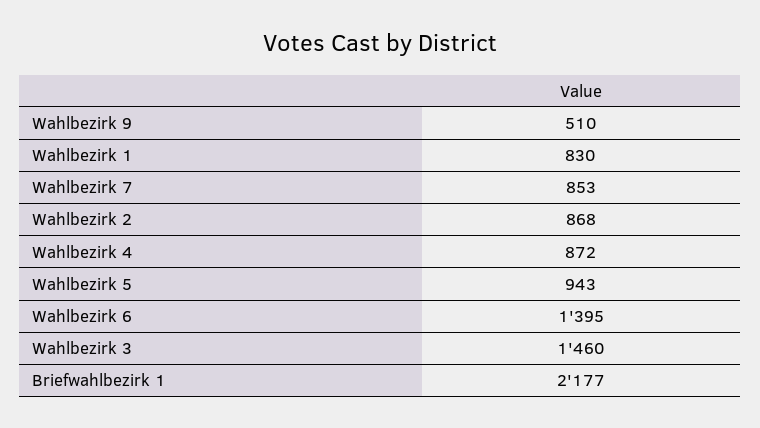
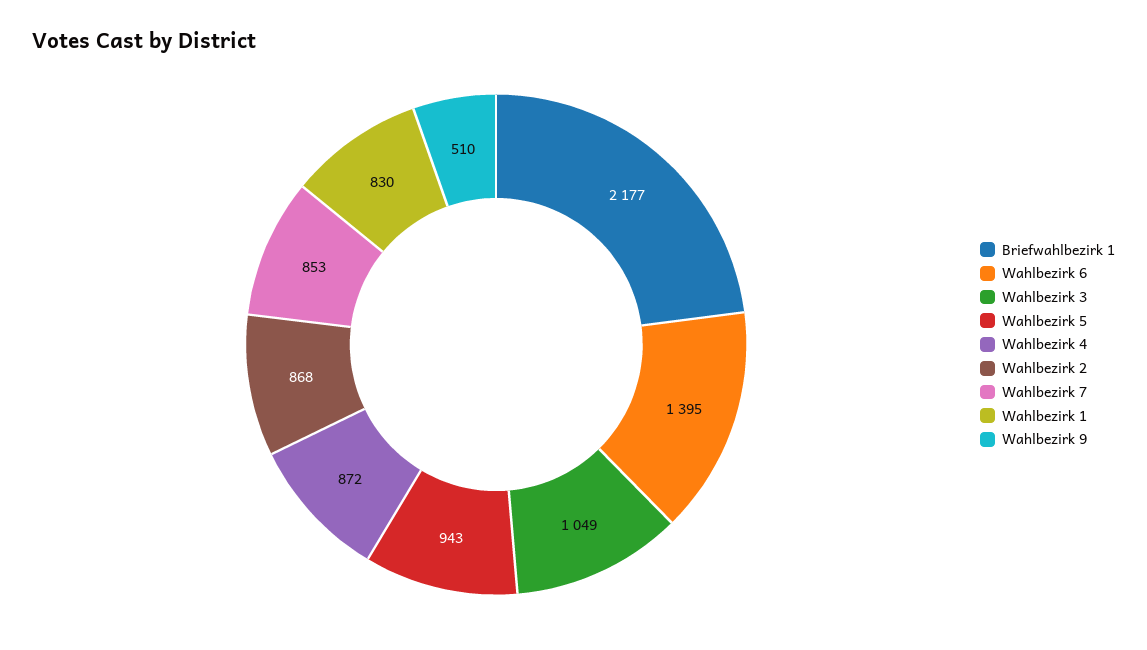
Wahlbezirk 3: 1460 -> 1049

